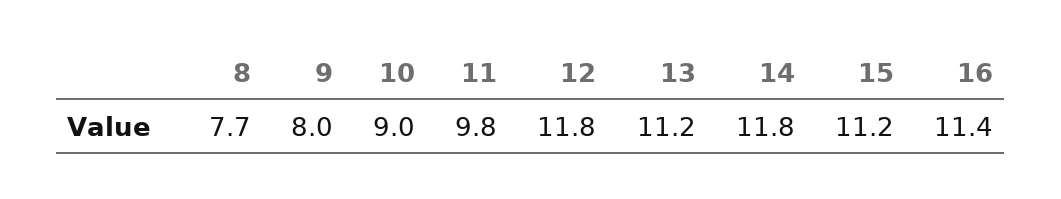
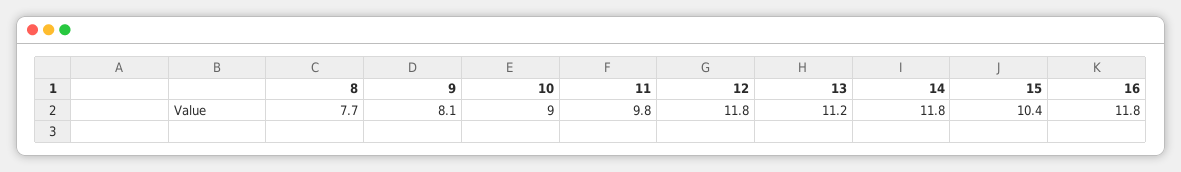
9: 8 -> 8.1
15: 11.2 -> 10.4
16: 11.4 -> 11.8

